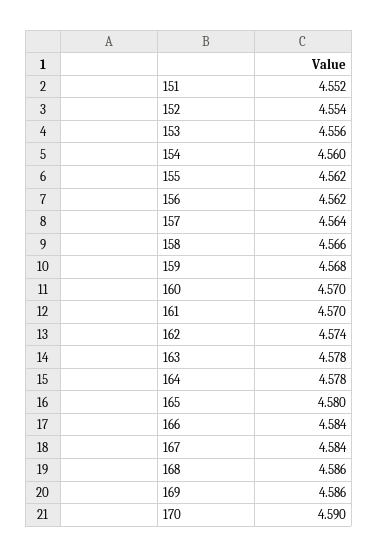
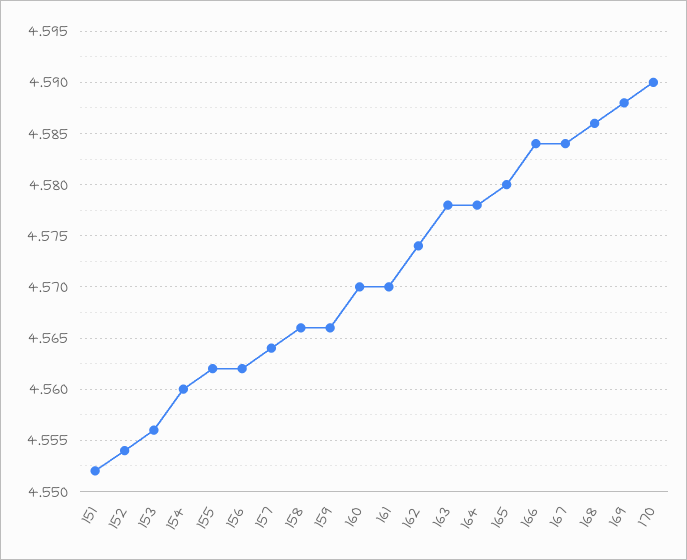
159: 4.568 -> 4.566
169: 4.586 -> 4.588

